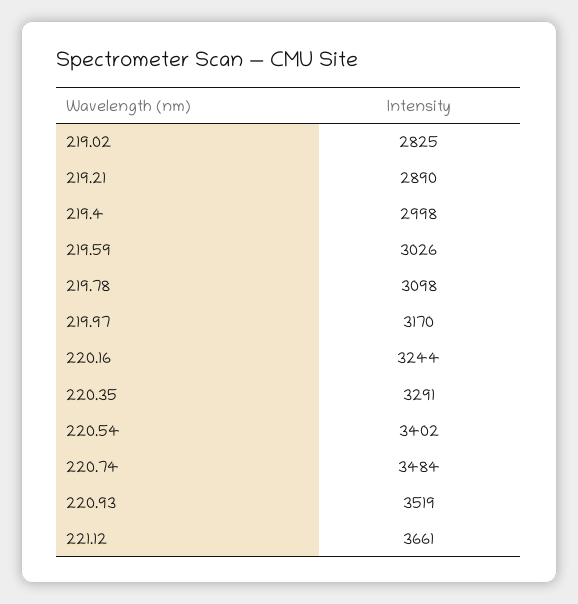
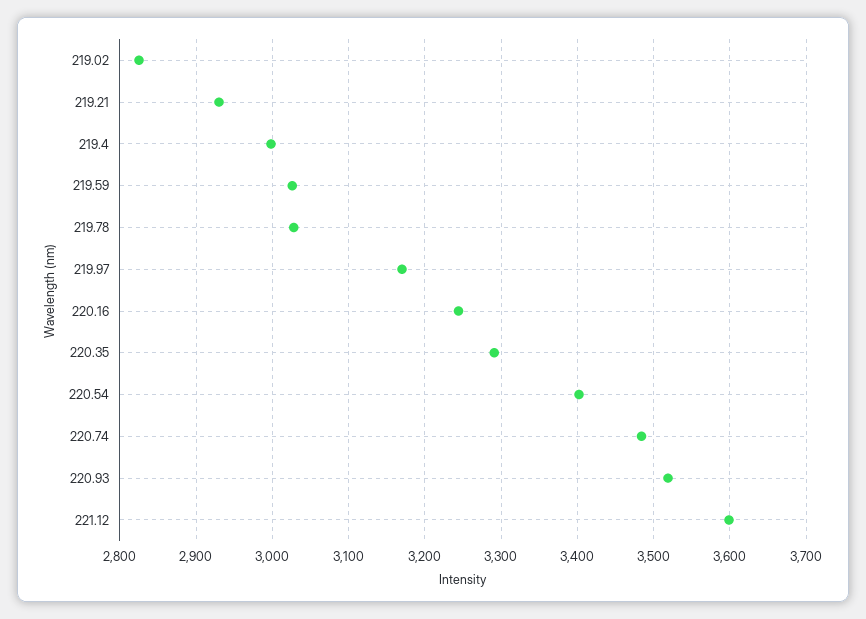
219.21: 2890 -> 2930
219.78: 3098 -> 3030
221.12: 3661 -> 3600

